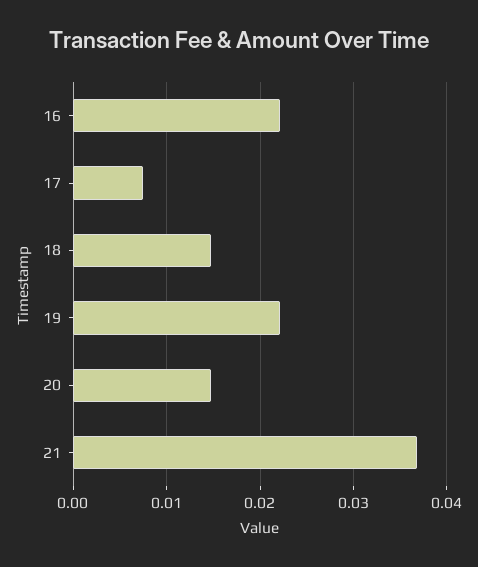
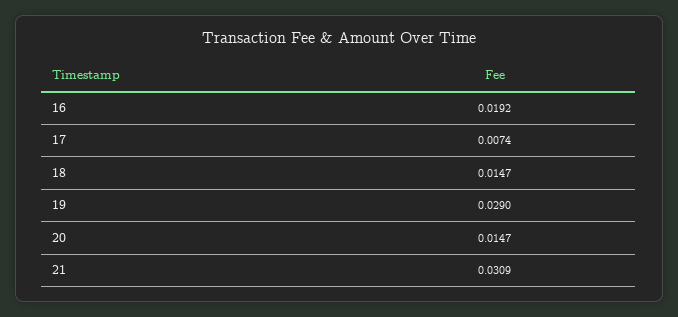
16: 0.022 -> 0.0192
19: 0.022 -> 0.029
21: 0.037 -> 0.0309

